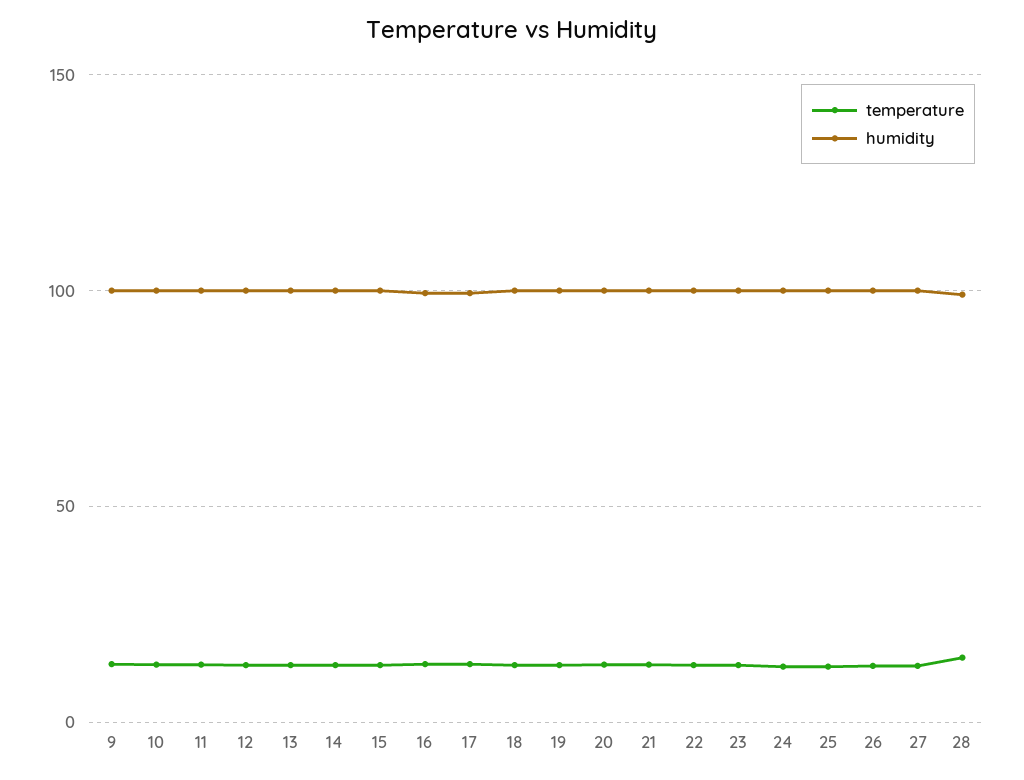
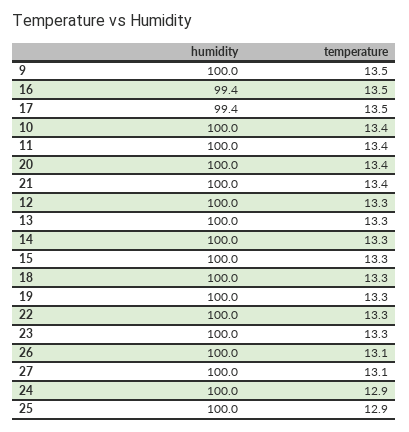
temperature, 28: 15 -> none
humidity, 28: 100 -> none

